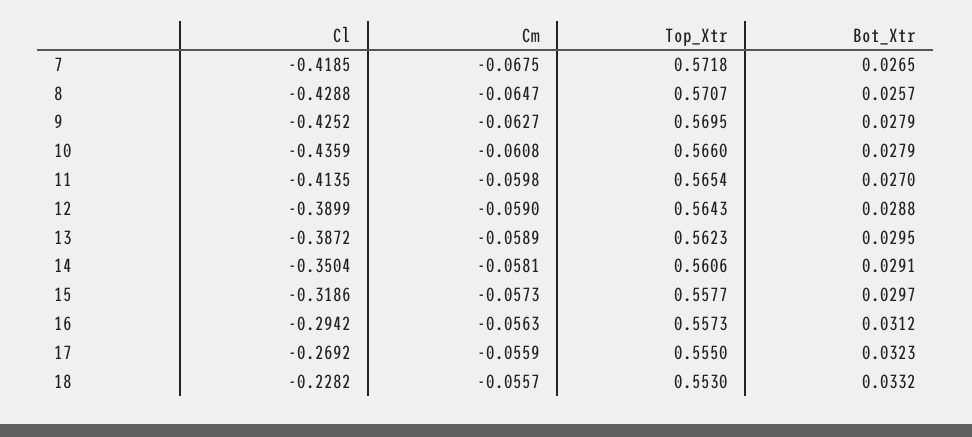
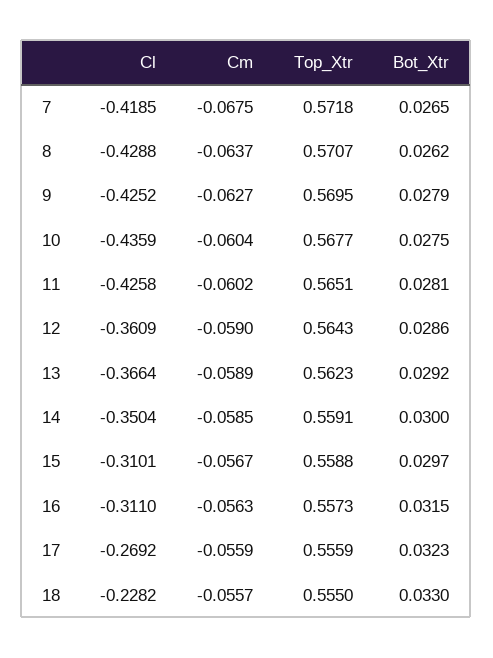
Cm, 8: -0.0647 -> -0.0637
Bot_Xtr, 8: 0.0257 -> 0.0262
Cm, 10: -0.0608 -> -0.0604
Top_Xtr, 10: 0.566 -> 0.5677
Bot_Xtr, 10: 0.0279 -> 0.0275
Cl, 11: -0.4135 -> -0.4258
Cm, 11: -0.0598 -> -0.0602
Top_Xtr, 11: 0.5654 -> 0.5651
Bot_Xtr, 11: 0.027 -> 0.0281
Cl, 12: -0.3899 -> -0.3609
Bot_Xtr, 12: 0.0288 -> 0.0286
Cl, 13: -0.3872 -> -0.3664
Bot_Xtr, 13: 0.0295 -> 0.0292
Cm, 14: -0.0581 -> -0.0585
Top_Xtr, 14: 0.5606 -> 0.5591
Bot_Xtr, 14: 0.0291 -> 0.03
Cl, 15: -0.3186 -> -0.3101
Cm, 15: -0.0573 -> -0.0567
Top_Xtr, 15: 0.5577 -> 0.5588
Cl, 16: -0.2942 -> -0.311
Bot_Xtr, 16: 0.0312 -> 0.0315
Top_Xtr, 17: 0.555 -> 0.5559
Top_Xtr, 18: 0.553 -> 0.555
Bot_Xtr, 18: 0.0332 -> 0.033

